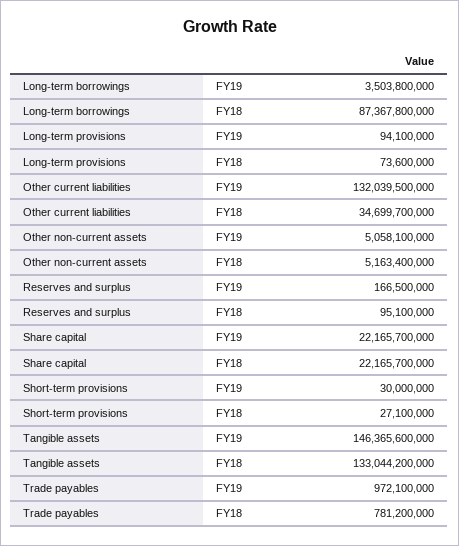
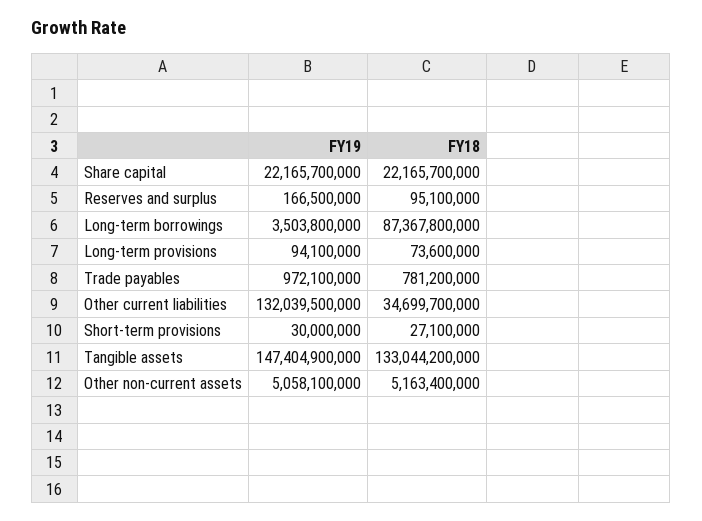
Tangible assets, FY19: 146365600000 -> 147404900000

